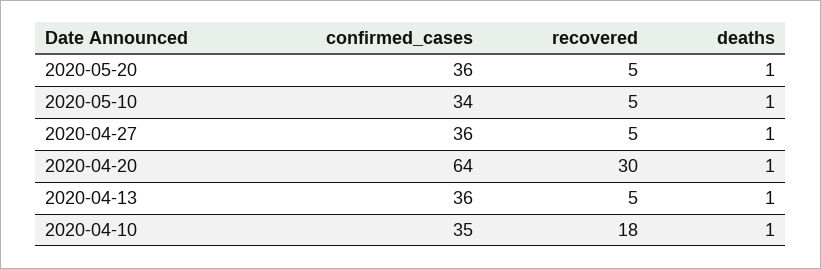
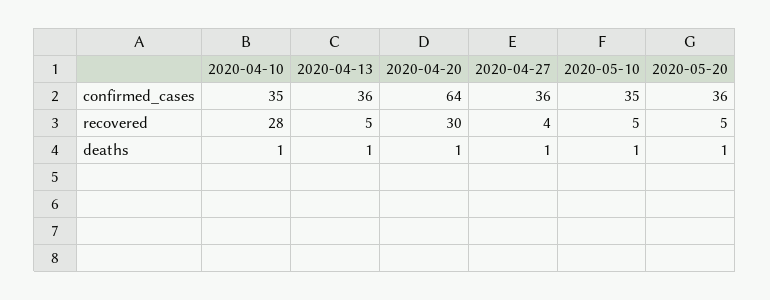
confirmed_cases, 2020-05-10: 34 -> 35
recovered, 2020-04-27: 5 -> 4
recovered, 2020-04-10: 18 -> 28

